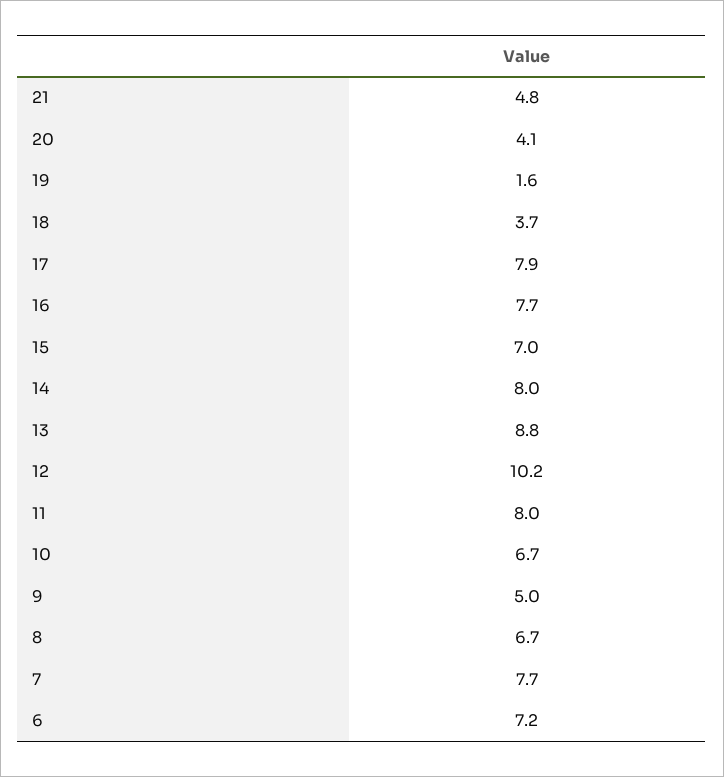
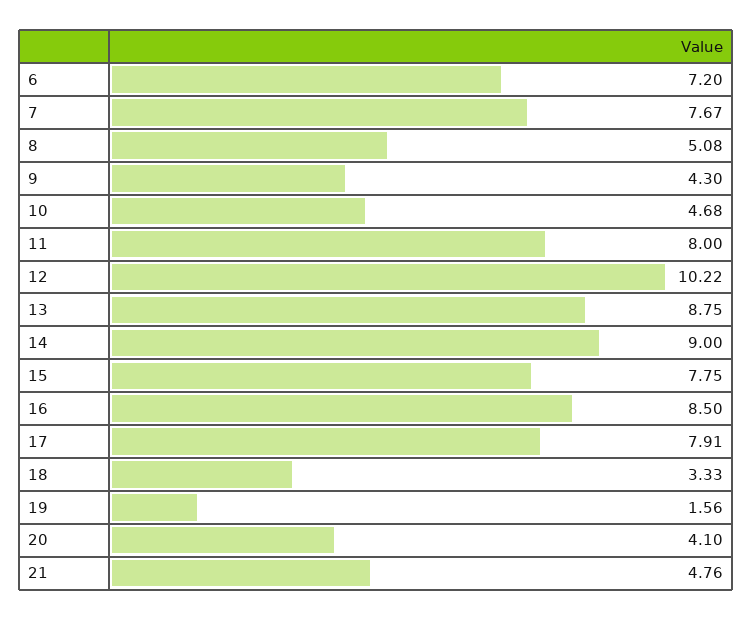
18: 3.7 -> 3.33
16: 7.7 -> 8.5
15: 7 -> 7.75
14: 8 -> 9
10: 6.7 -> 4.68
9: 5 -> 4.3
8: 6.7 -> 5.08

